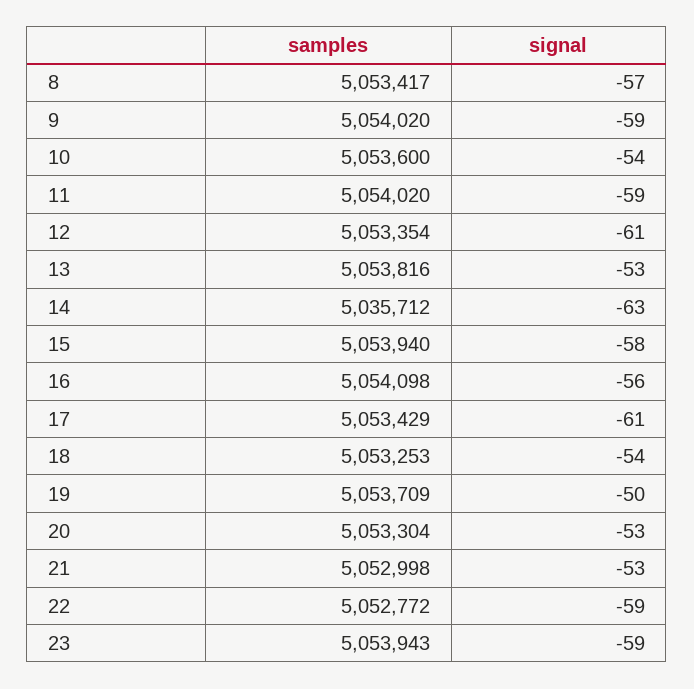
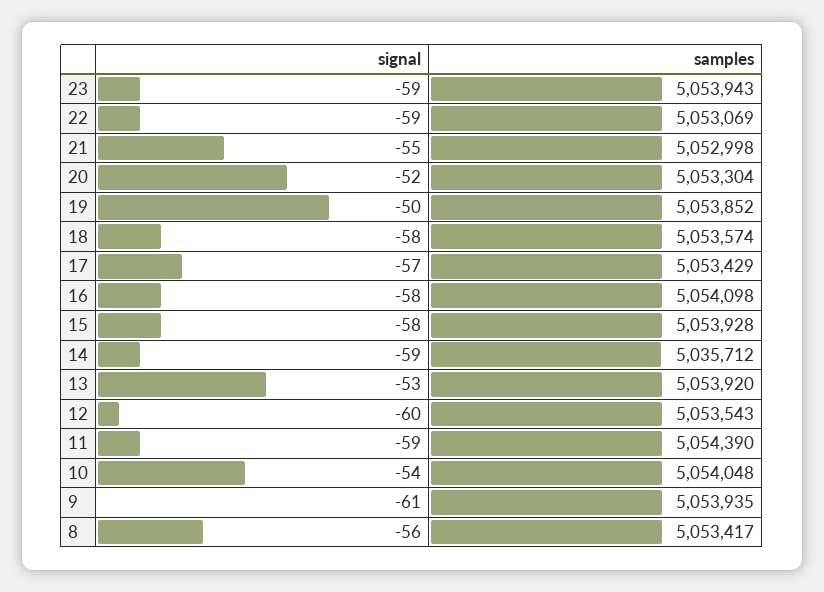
signal, 8: -57 -> -56
samples, 9: 5054020 -> 5053935
signal, 9: -59 -> -61
samples, 10: 5053600 -> 5054048
samples, 11: 5054020 -> 5054390
samples, 12: 5053354 -> 5053543
signal, 12: -61 -> -60
samples, 13: 5053816 -> 5053920
signal, 14: -63 -> -59
samples, 15: 5053940 -> 5053928
signal, 16: -56 -> -58
signal, 17: -61 -> -57
samples, 18: 5053253 -> 5053574
signal, 18: -54 -> -58
samples, 19: 5053709 -> 5053852
signal, 20: -53 -> -52
signal, 21: -53 -> -55
samples, 22: 5052772 -> 5053069

